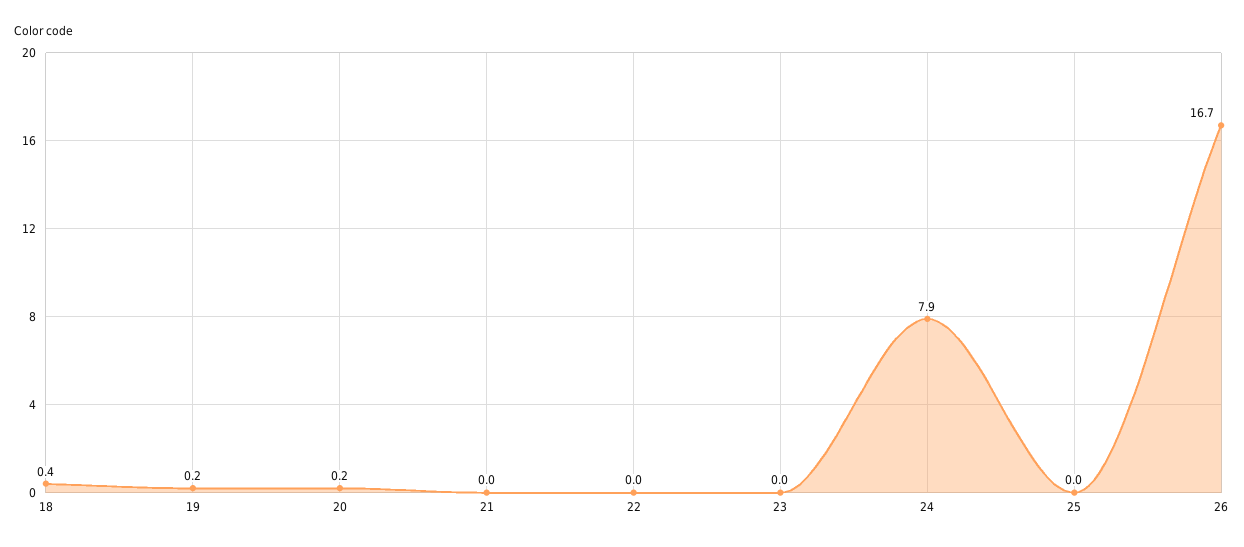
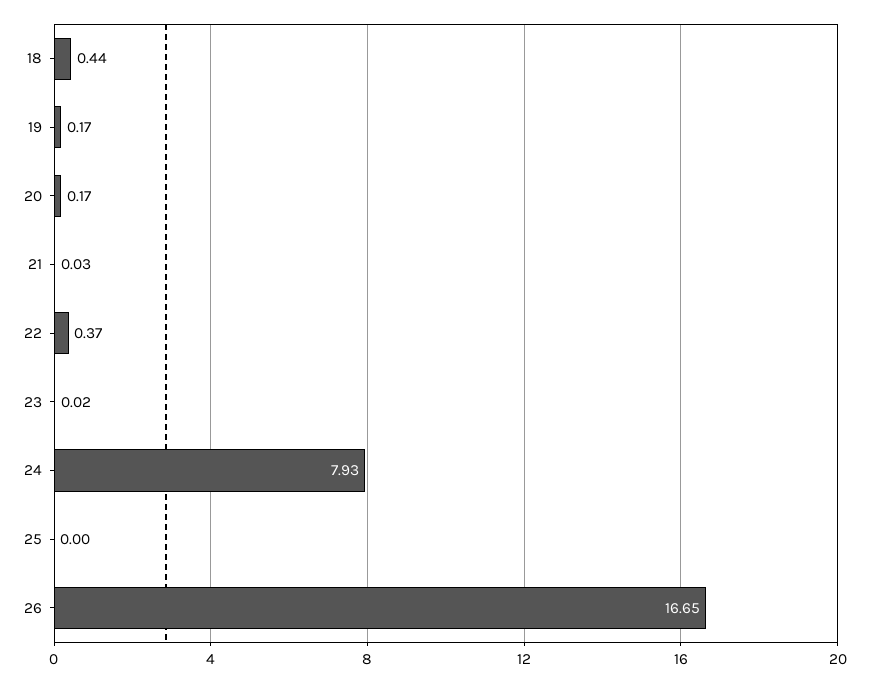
22: 0 -> 0.37

